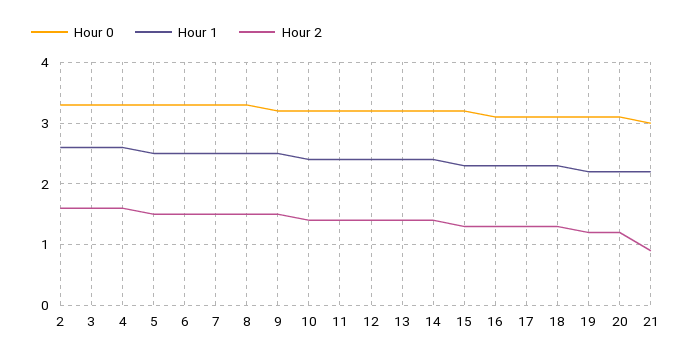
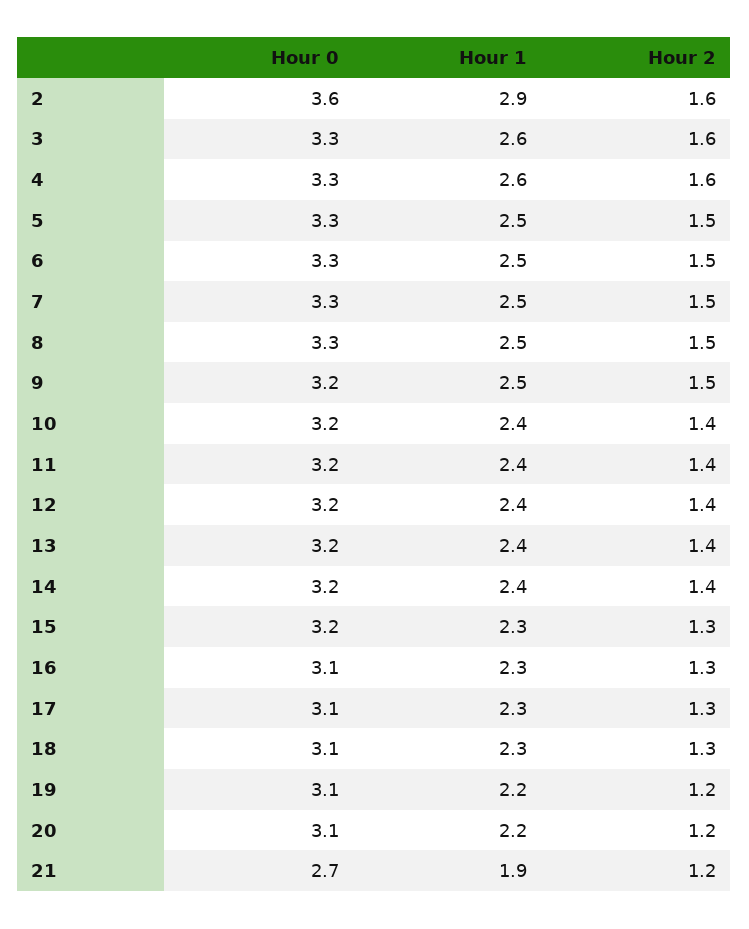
Hour 0, 2: 3.3 -> 3.6
Hour 1, 2: 2.6 -> 2.9
Hour 0, 21: 3 -> 2.7
Hour 1, 21: 2.2 -> 1.9
Hour 2, 21: 0.9 -> 1.2

